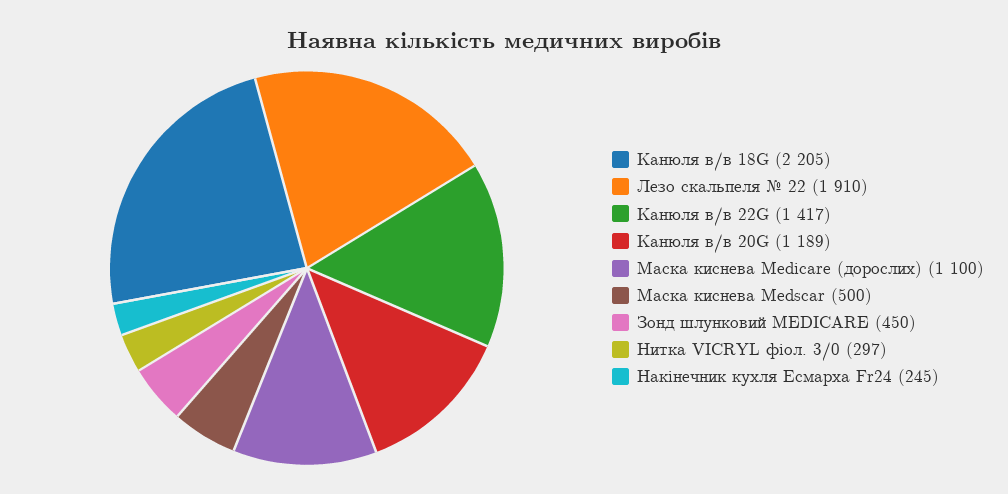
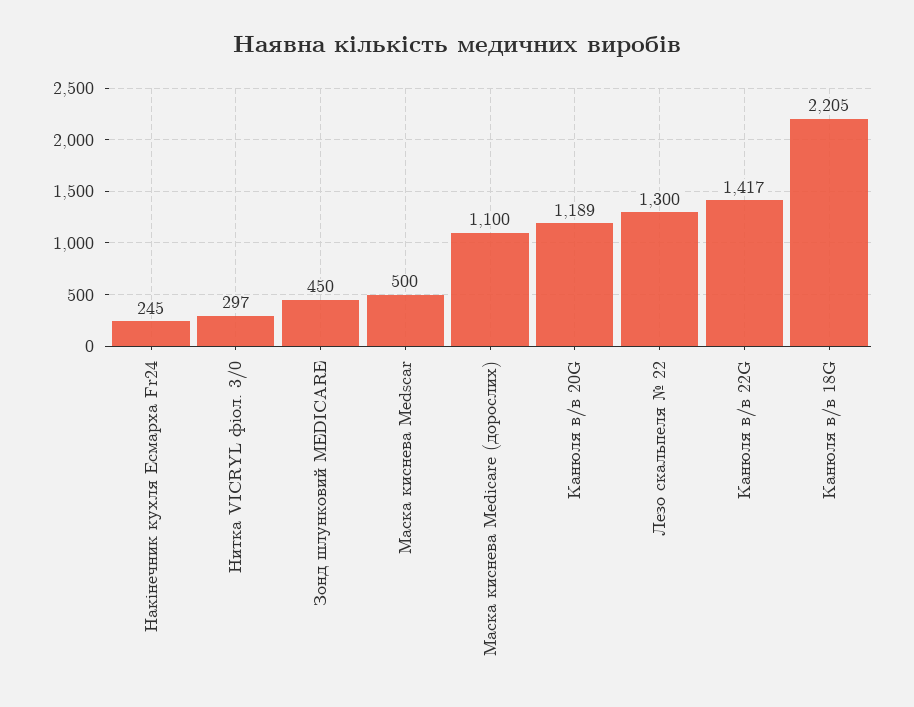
Лезо скальпеля № 22: 1910 -> 1300

